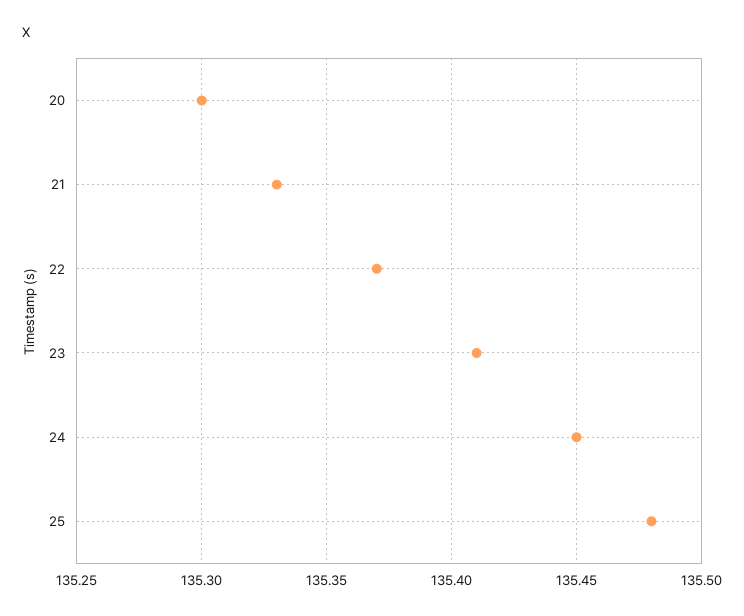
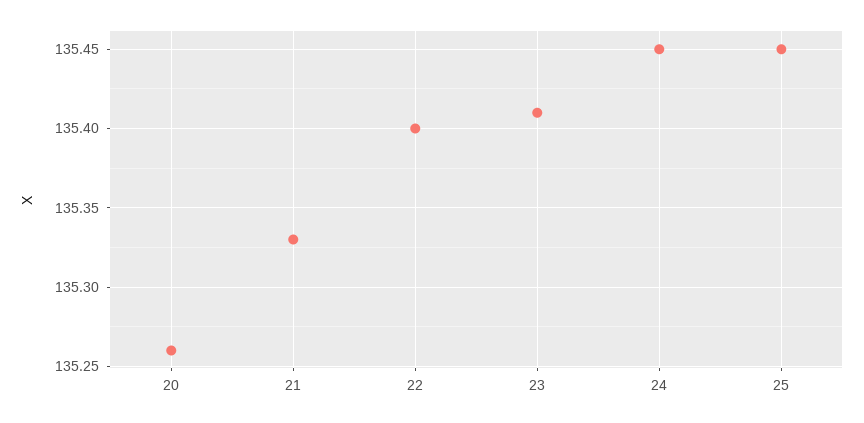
20: 135.3 -> 135.26
22: 135.37 -> 135.4
25: 135.48 -> 135.45

